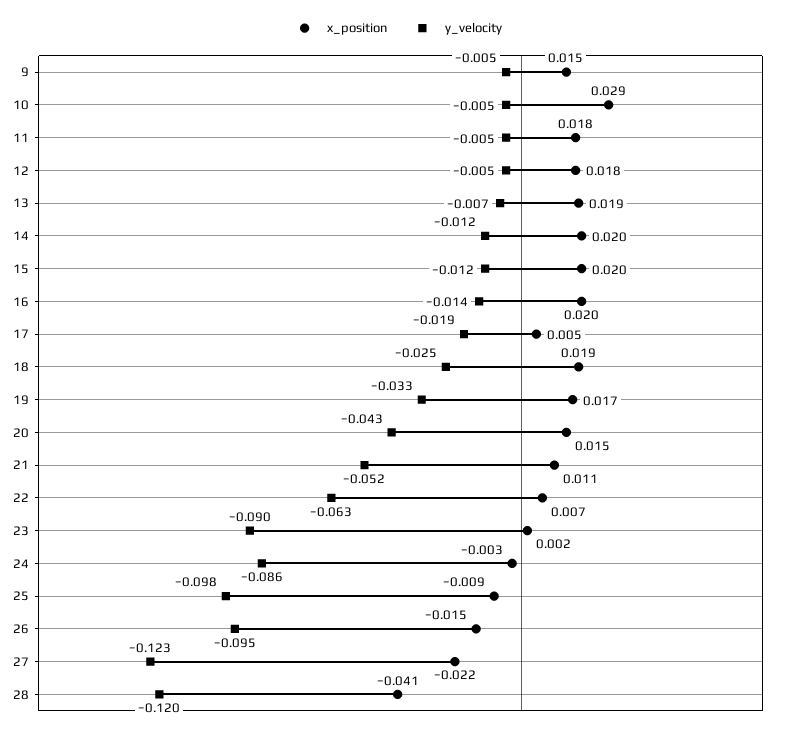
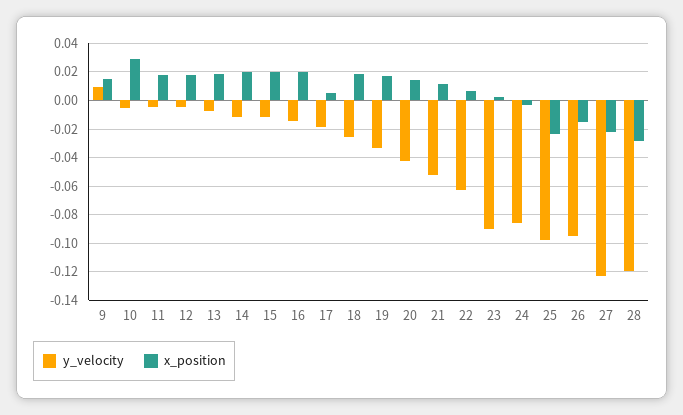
y_velocity, 9: -0.005 -> 0.01
x_position, 25: -0.009 -> -0.025
x_position, 28: -0.041 -> -0.03

